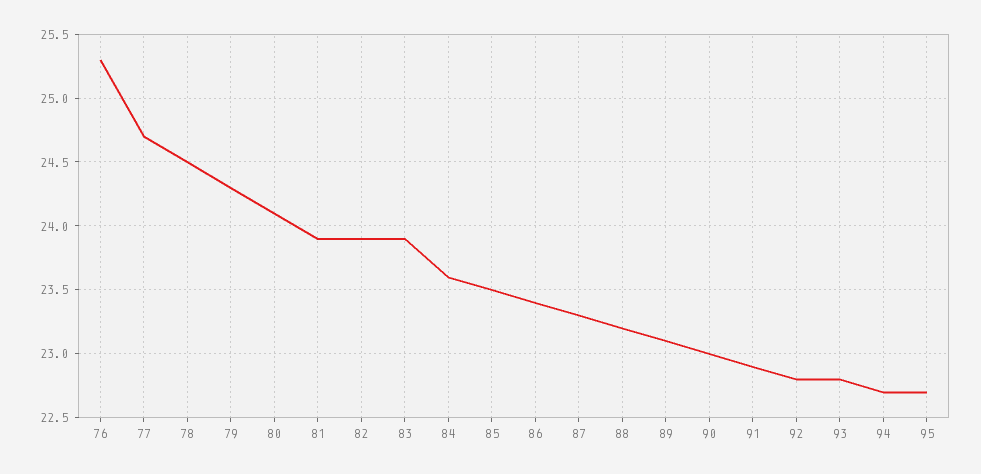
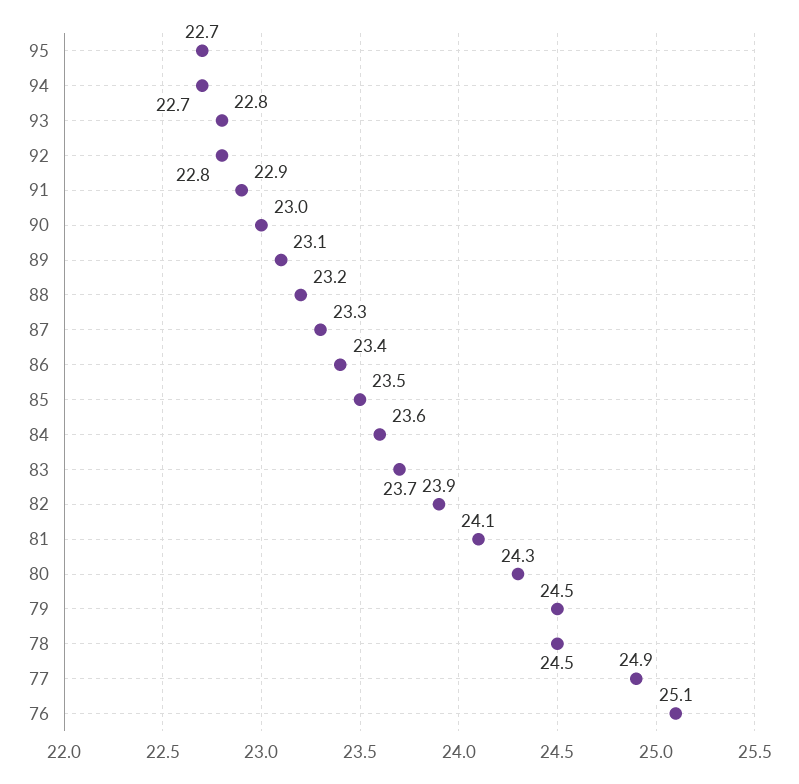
76: 25.3 -> 25.1
77: 24.7 -> 24.9
79: 24.3 -> 24.5
80: 24.1 -> 24.3
81: 23.9 -> 24.1
83: 23.9 -> 23.7

